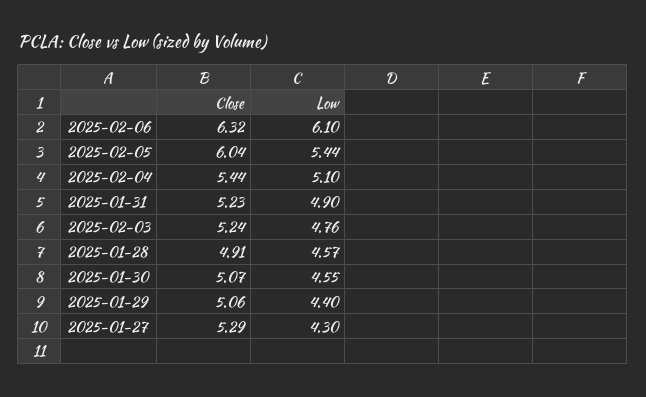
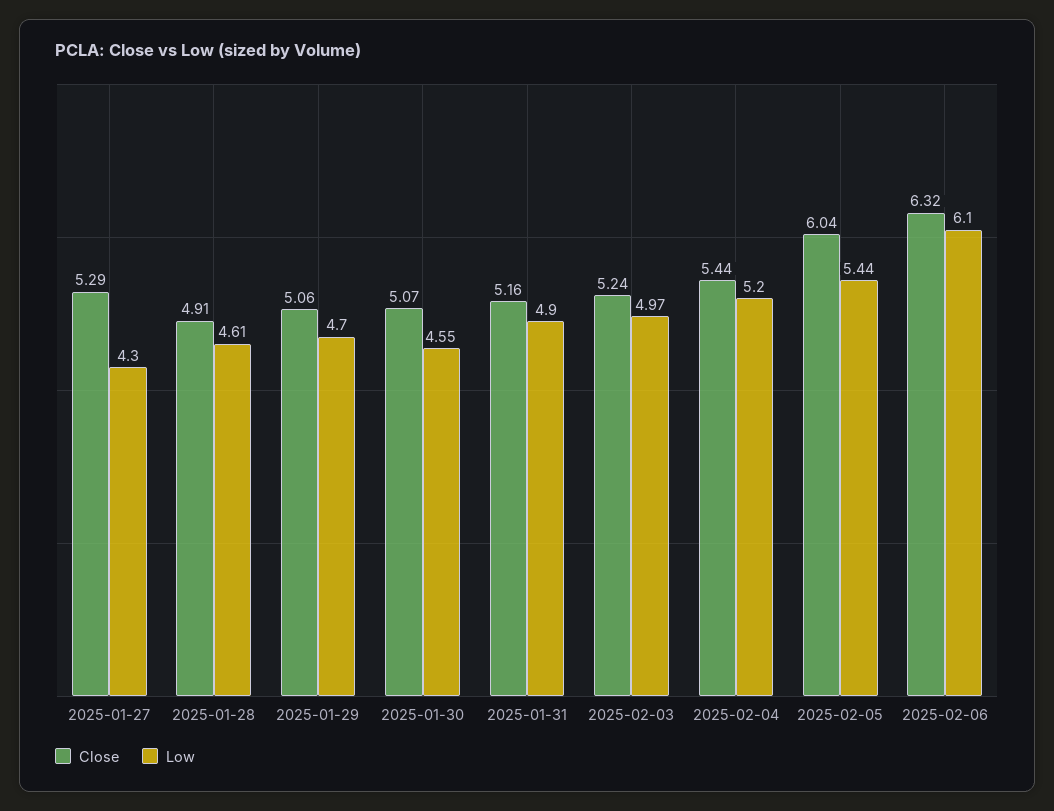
Low, 2025-02-04: 5.1 -> 5.2
Close, 2025-01-31: 5.23 -> 5.16
Low, 2025-02-03: 4.76 -> 4.97
Low, 2025-01-28: 4.57 -> 4.61
Low, 2025-01-29: 4.4 -> 4.7

